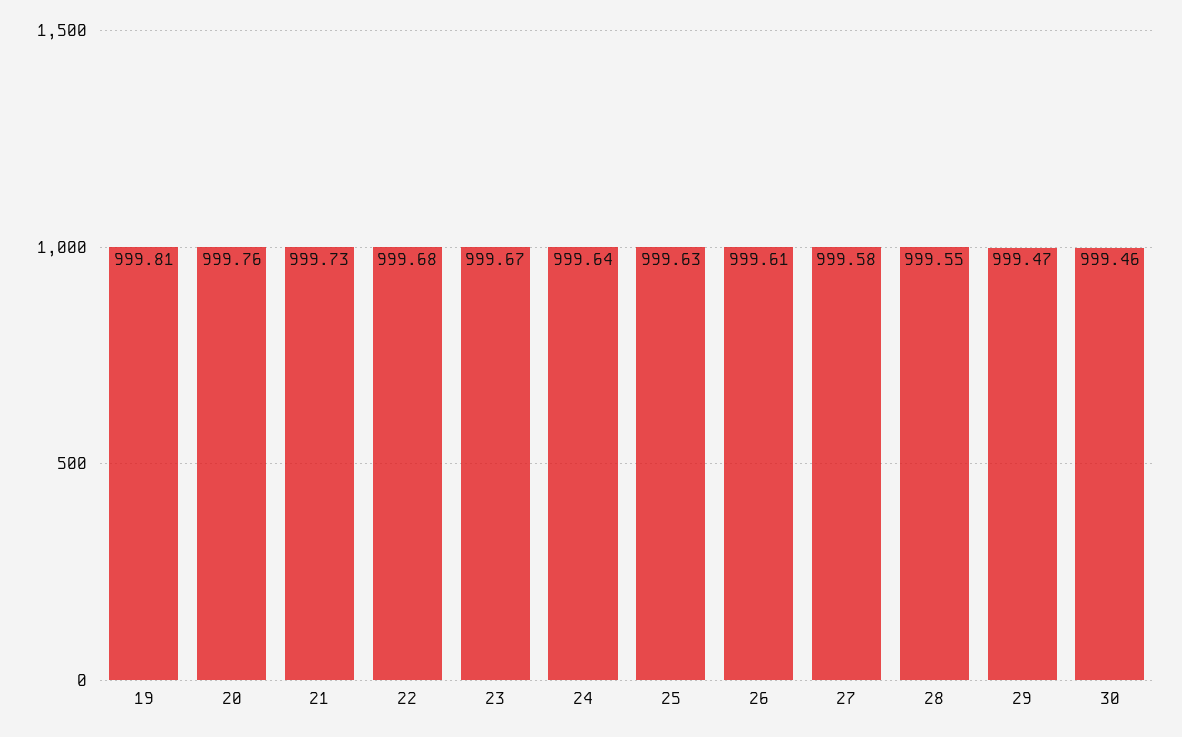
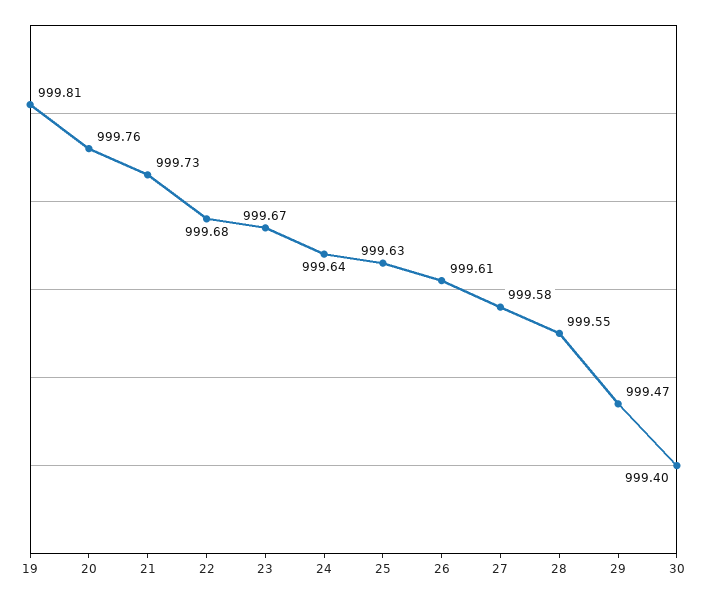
30: 999.46 -> 999.4

